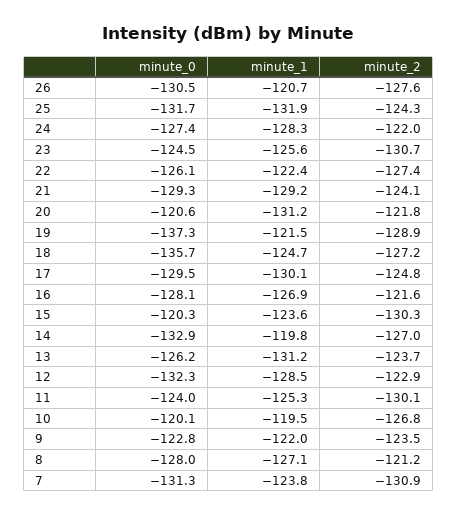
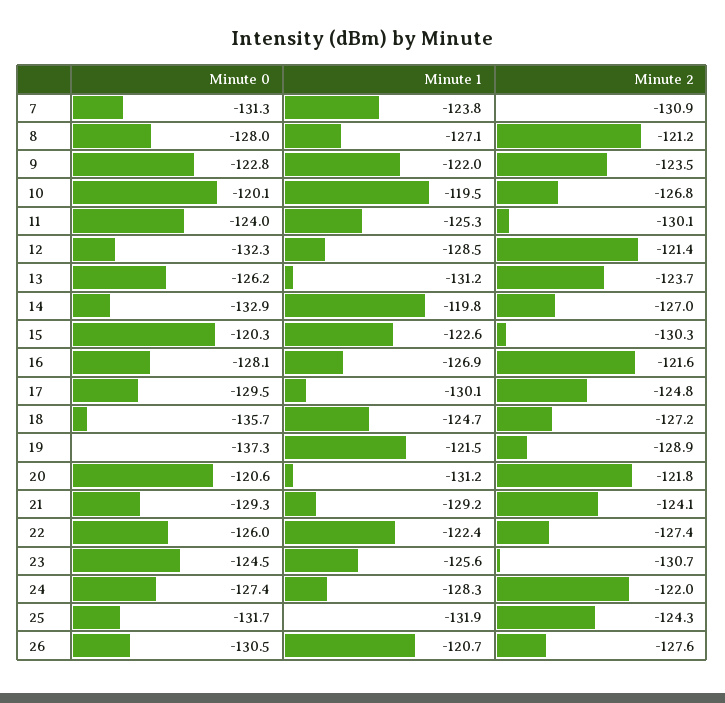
minute_0, 22: -126.1 -> -126
minute_1, 15: -123.6 -> -122.6
minute_2, 12: -122.9 -> -121.4

